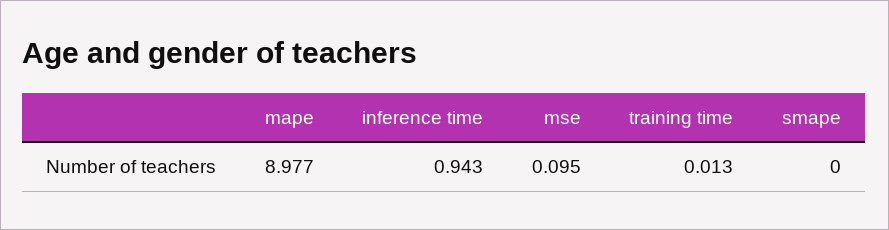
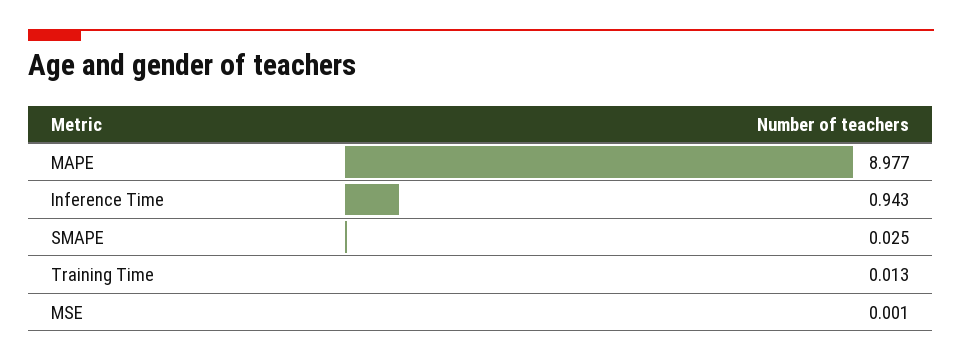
mse: 0.095 -> 0.001
smape: 0 -> 0.025

